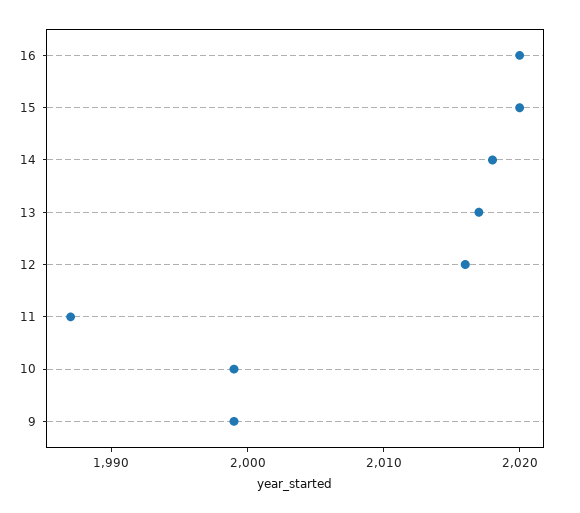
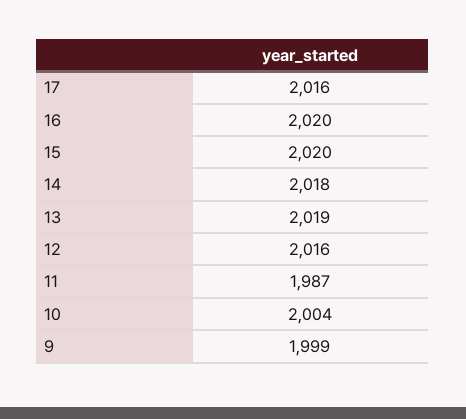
13: 2017 -> 2019
10: 1999 -> 2004
17: none -> 2016

